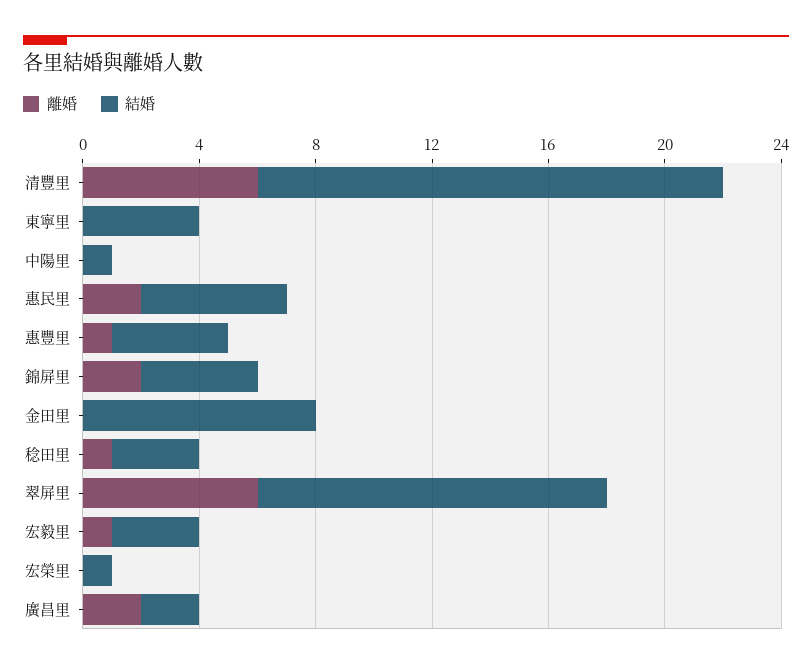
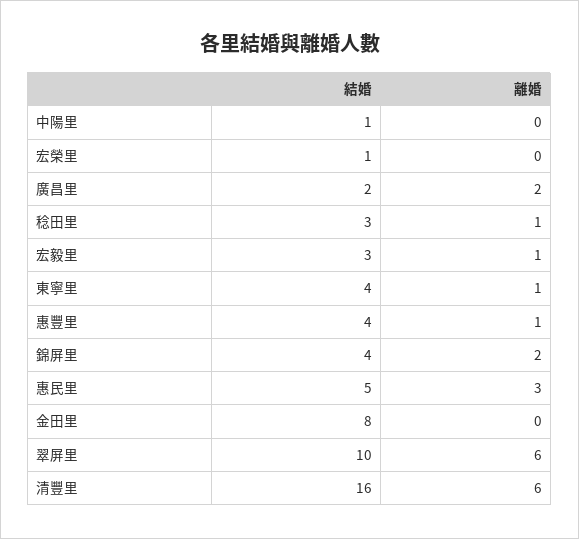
離婚, 東寧里: 0 -> 1
離婚, 惠民里: 2 -> 3
結婚, 翠屏里: 12 -> 10

